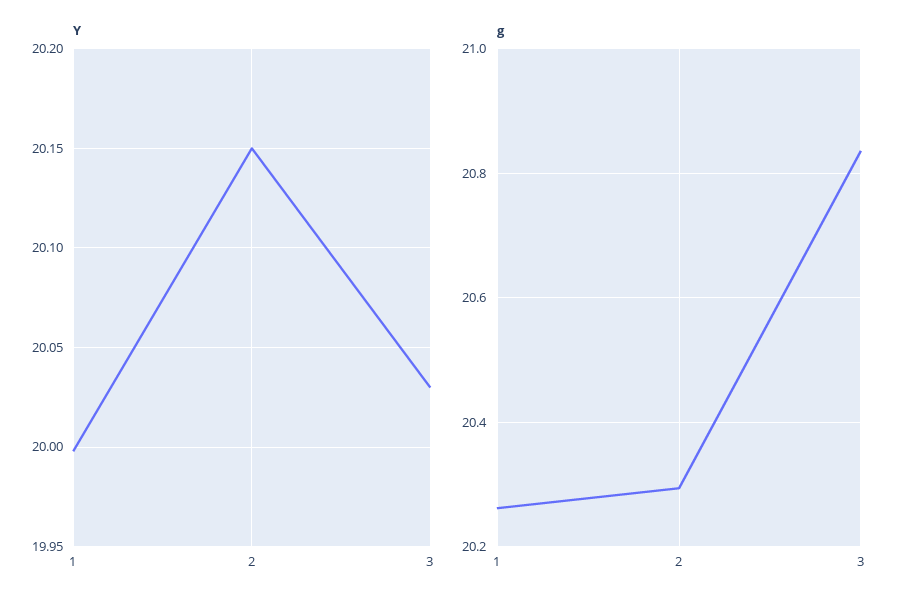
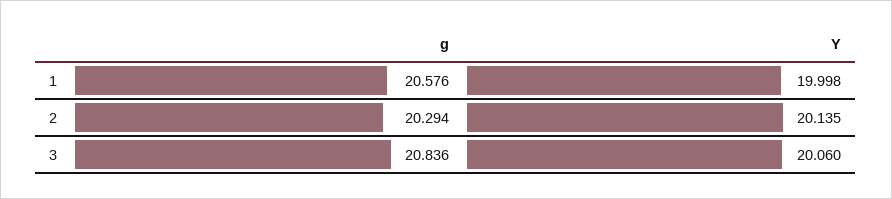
Y, 2: 20.15 -> 20.135
Y, 3: 20.03 -> 20.06
g, 1: 20.26 -> 20.576

